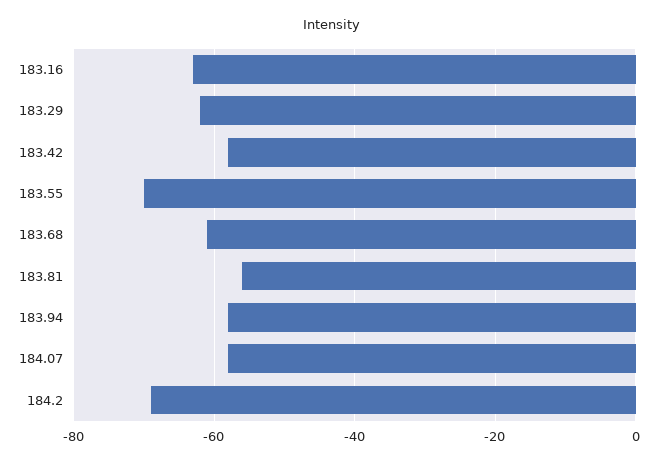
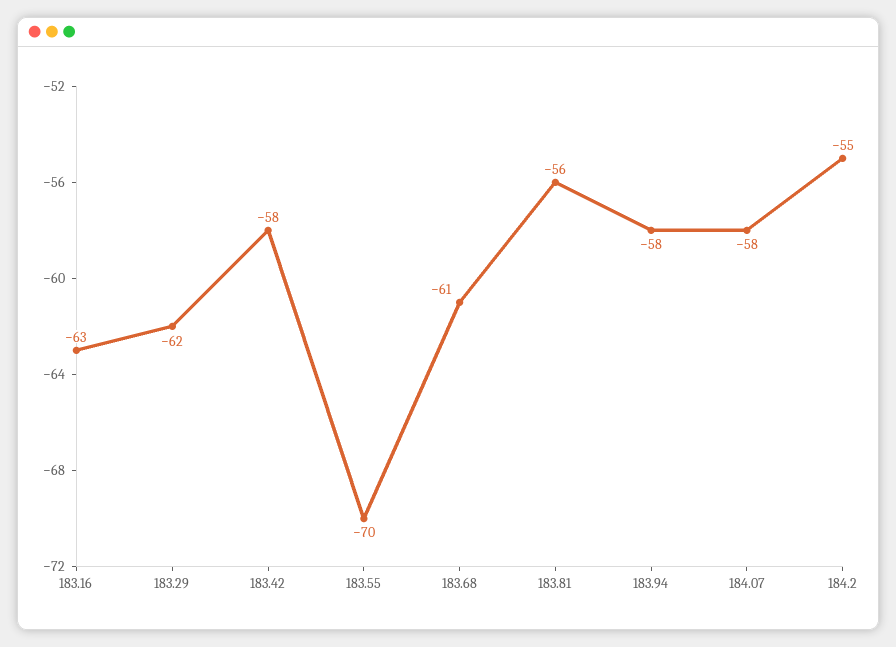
184.2: -70 -> -55

